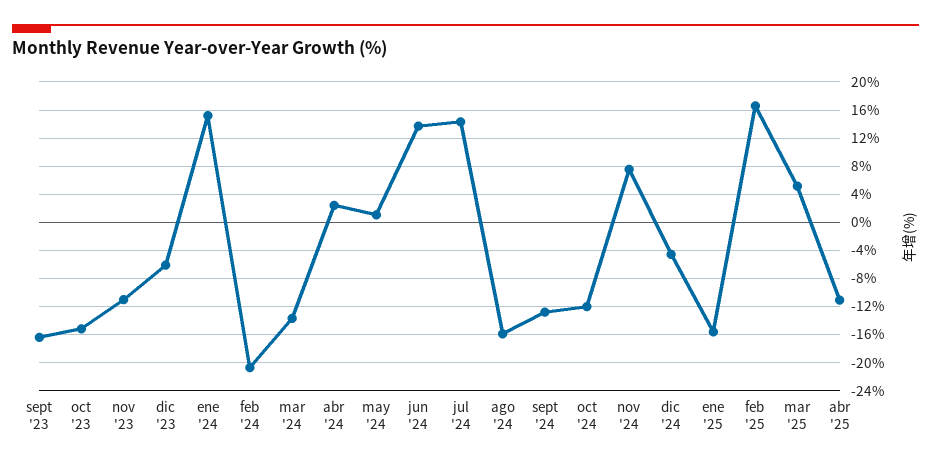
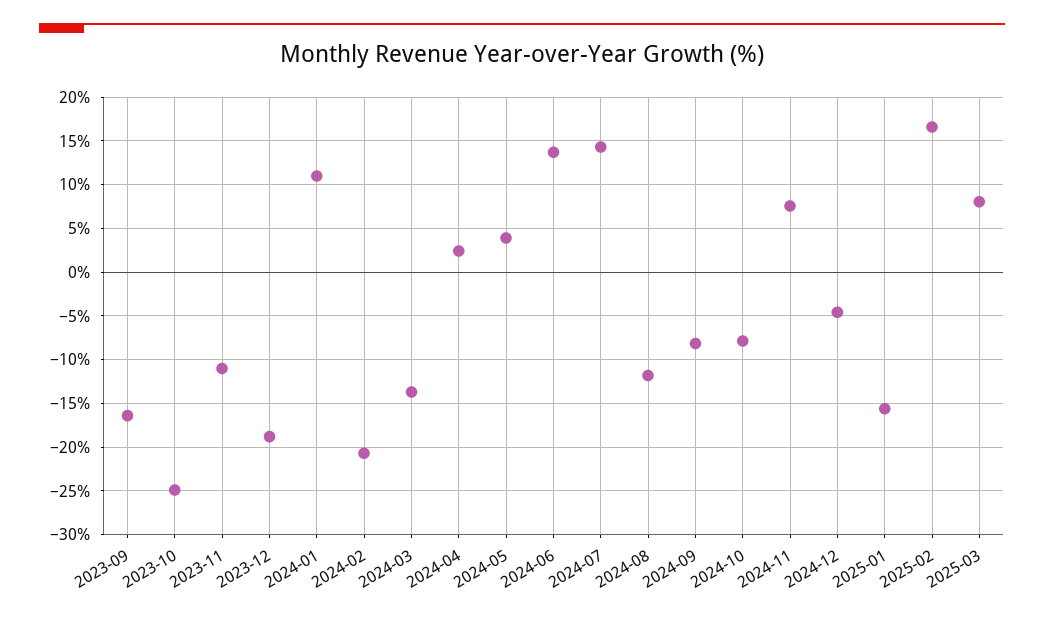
oct '23: -15 -> -25
dic '23: -6 -> -19
ene '24: 15 -> 11
may '24: 1 -> 4
ago '24: -16 -> -12
sept '24: -13 -> -8
oct '24: -12 -> -8
mar '25: 5 -> 8
abr '25: -11 -> none

